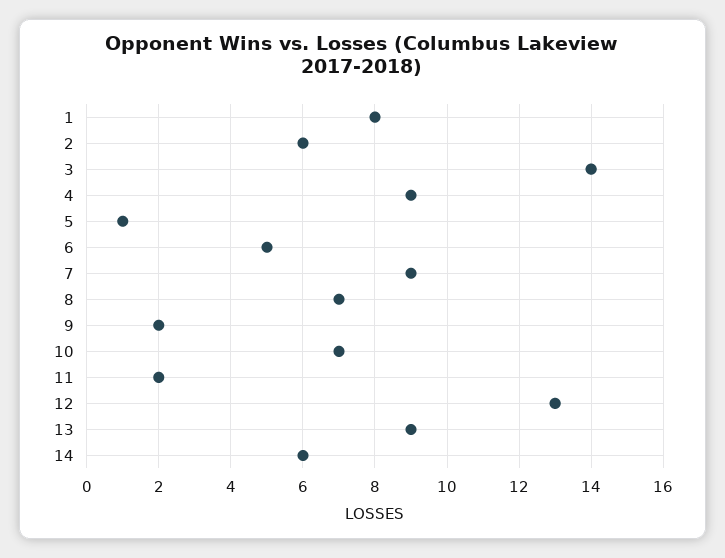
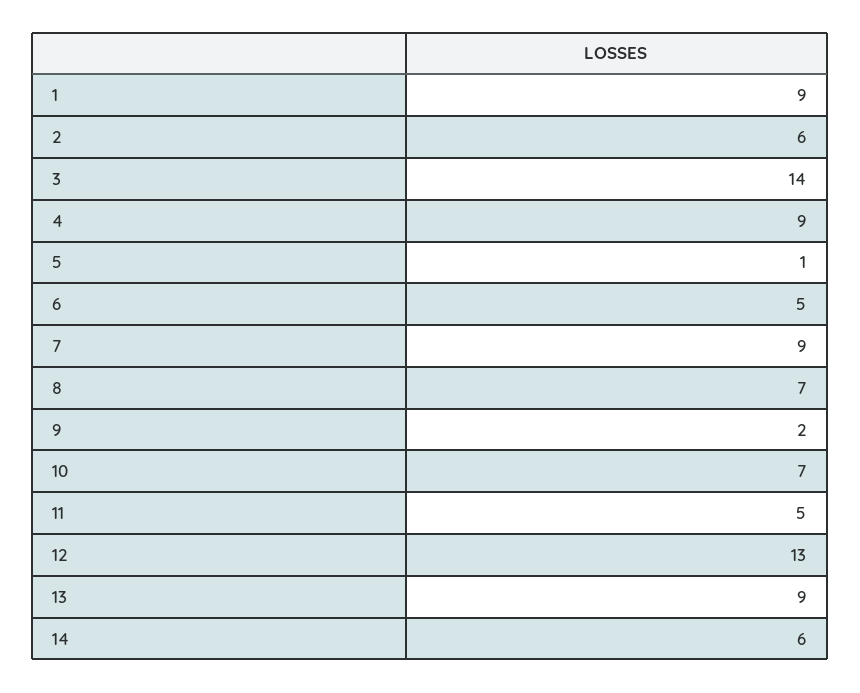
1: 8 -> 9
11: 2 -> 5

